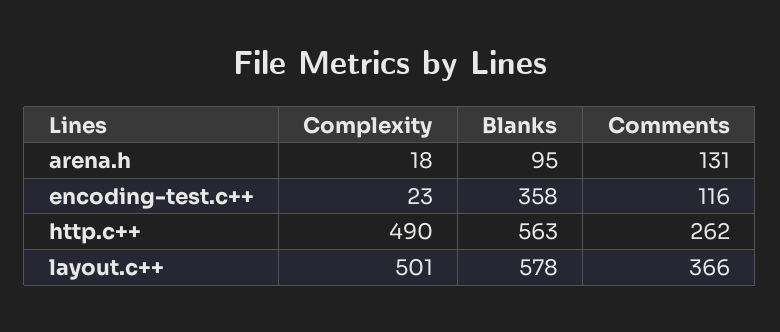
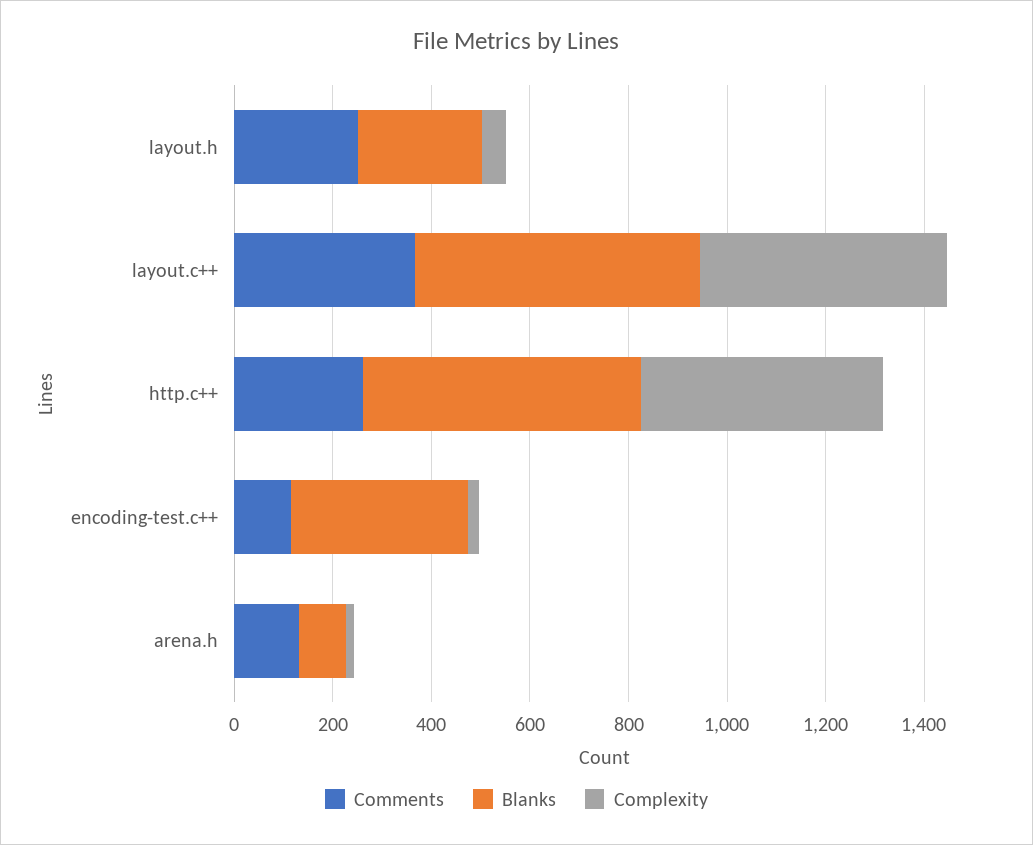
Comments, layout.h: none -> 250
Blanks, layout.h: none -> 250
Complexity, layout.h: none -> 50

